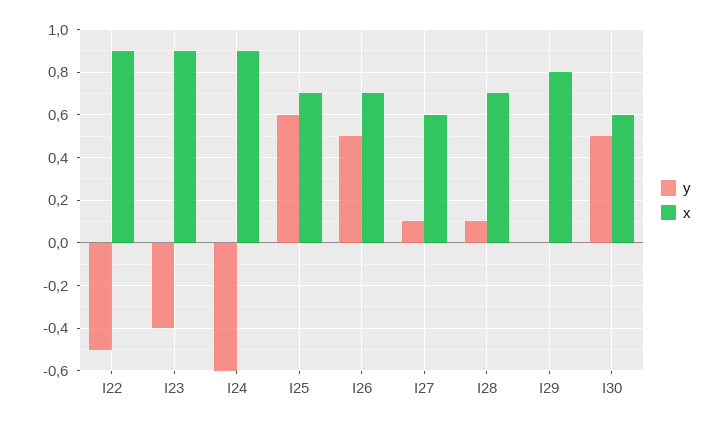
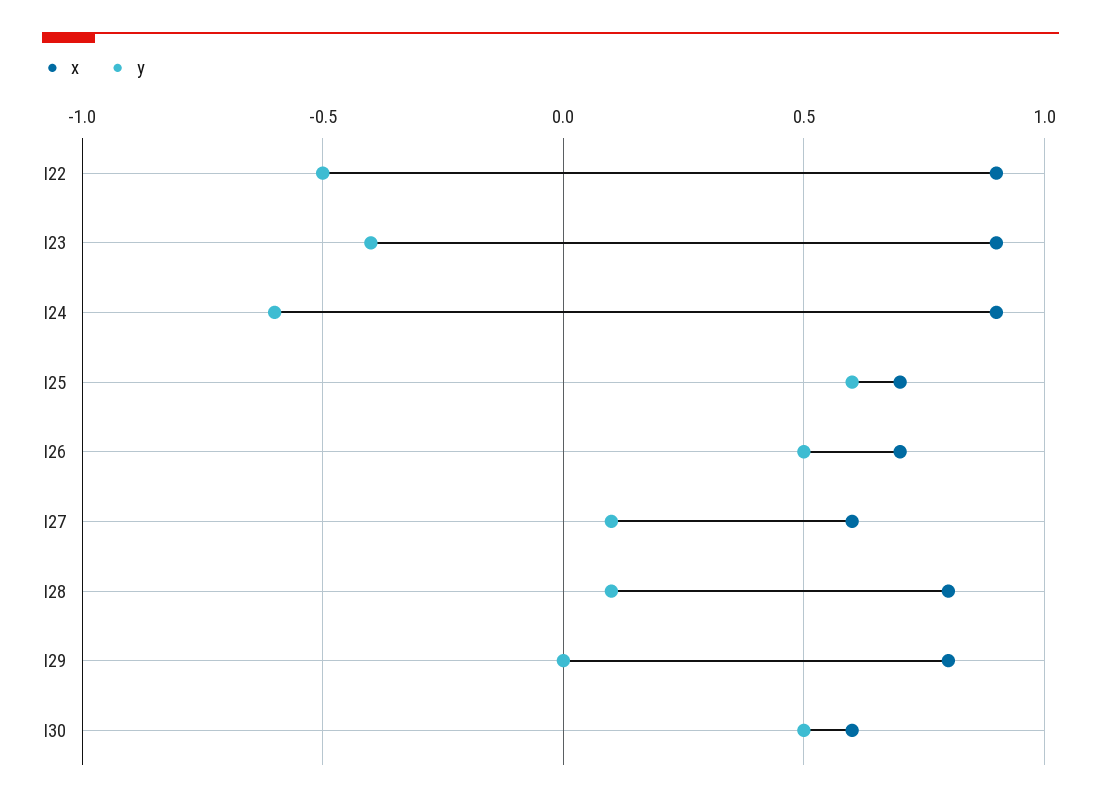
x, I28: 0.7 -> 0.8

